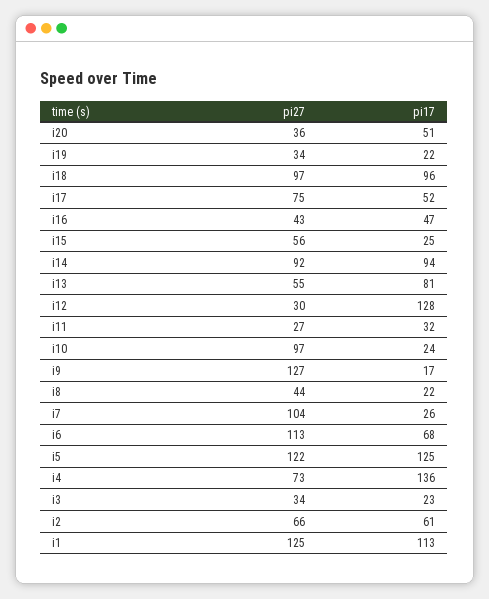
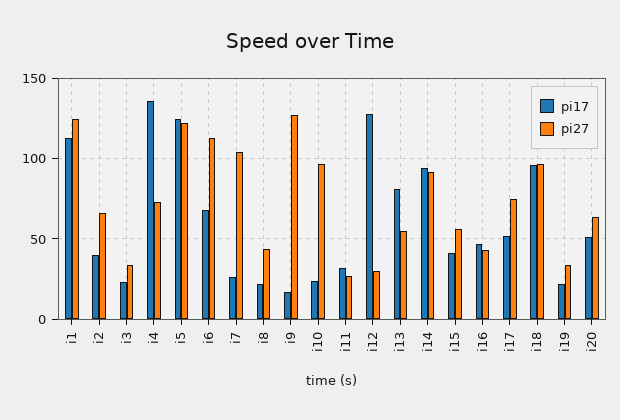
pi27, i20: 36 -> 65
pi17, i15: 25 -> 40
pi17, i2: 61 -> 40

